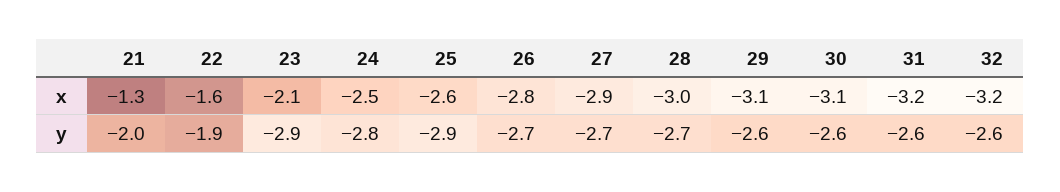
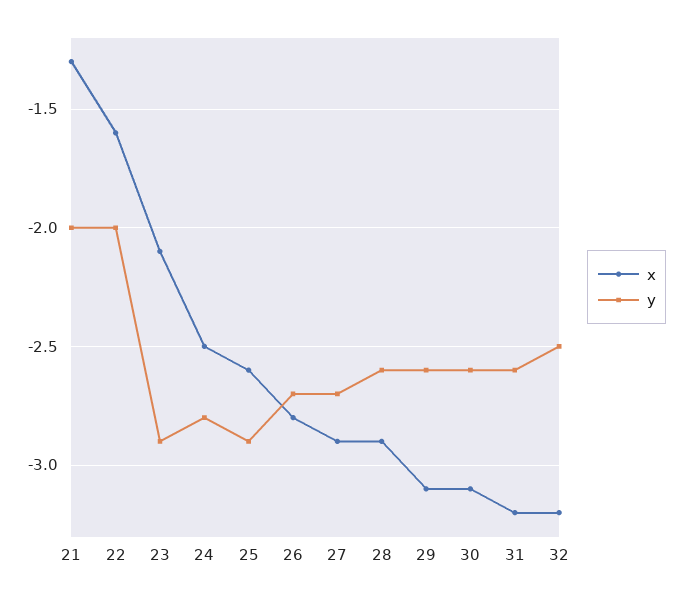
x, 28: -3 -> -2.9
y, 22: -1.9 -> -2
y, 28: -2.7 -> -2.6
y, 32: -2.6 -> -2.5

